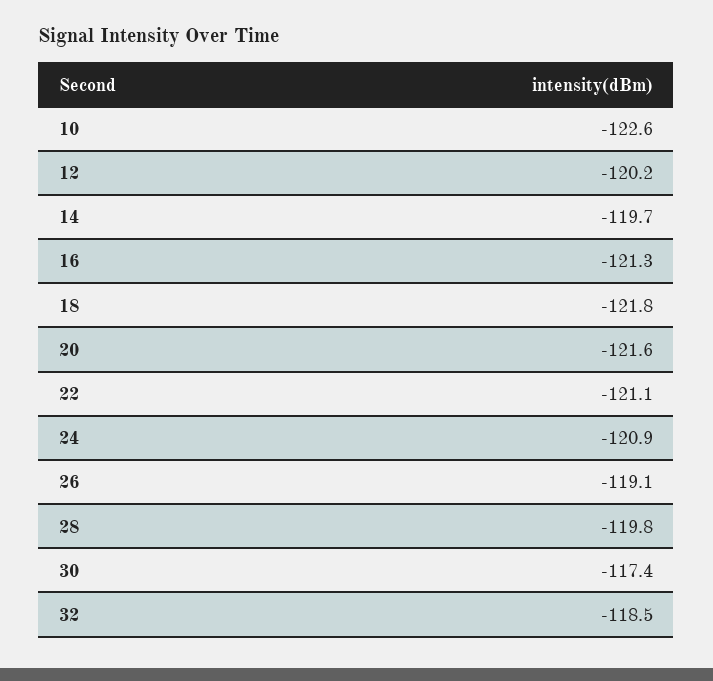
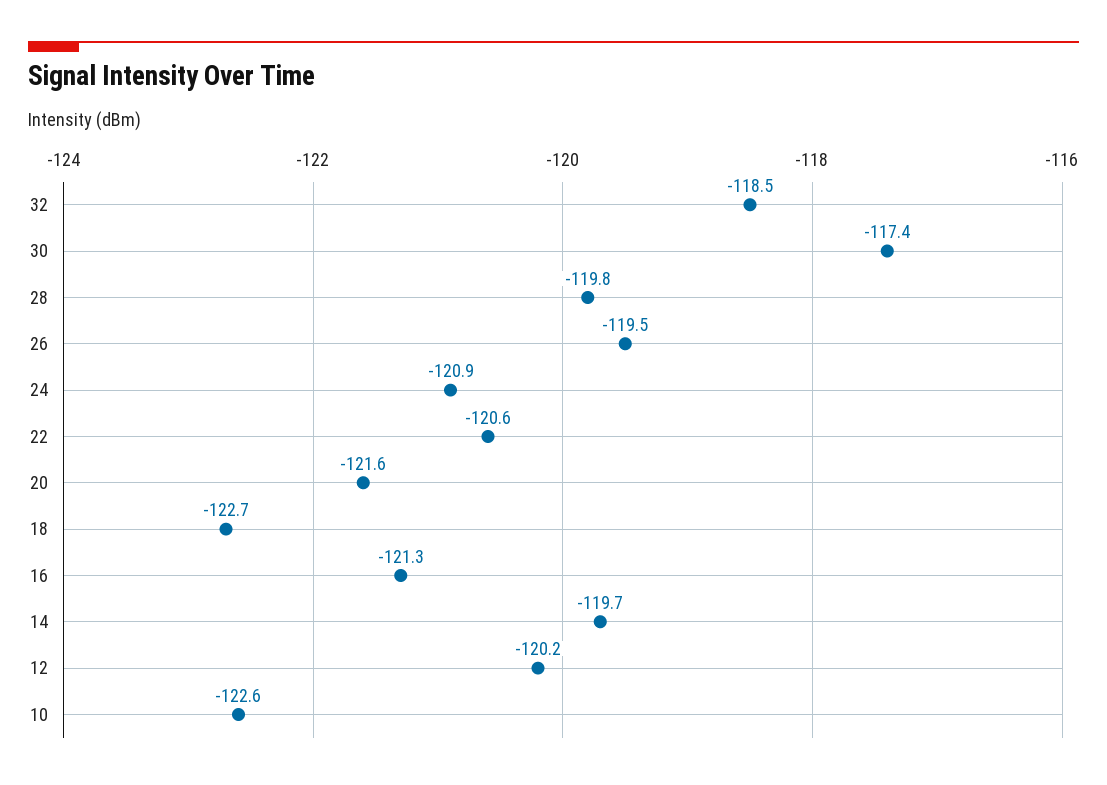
18: -121.8 -> -122.7
22: -121.1 -> -120.6
26: -119.1 -> -119.5

